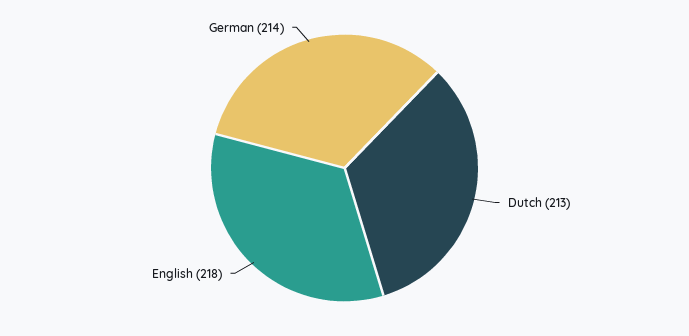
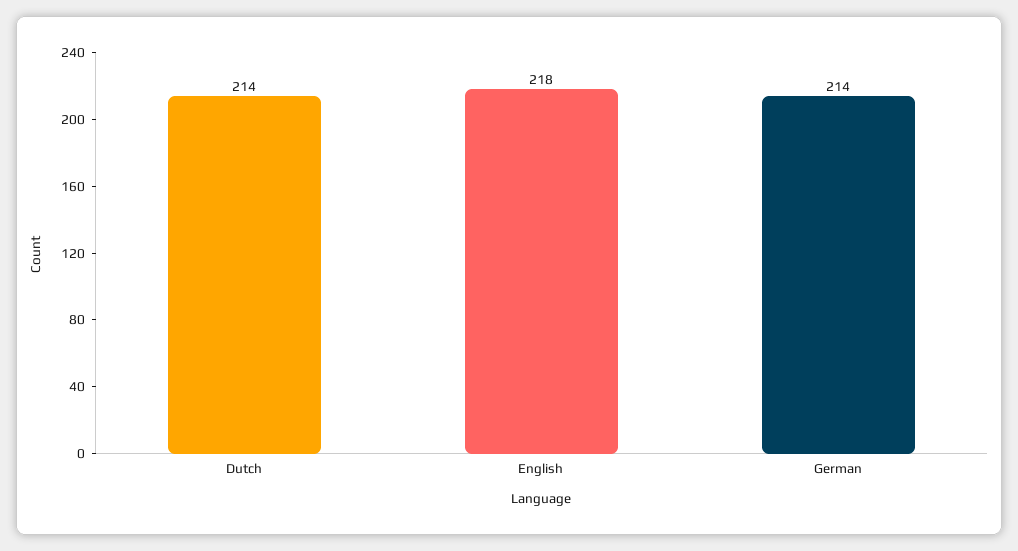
Dutch: 213 -> 214

